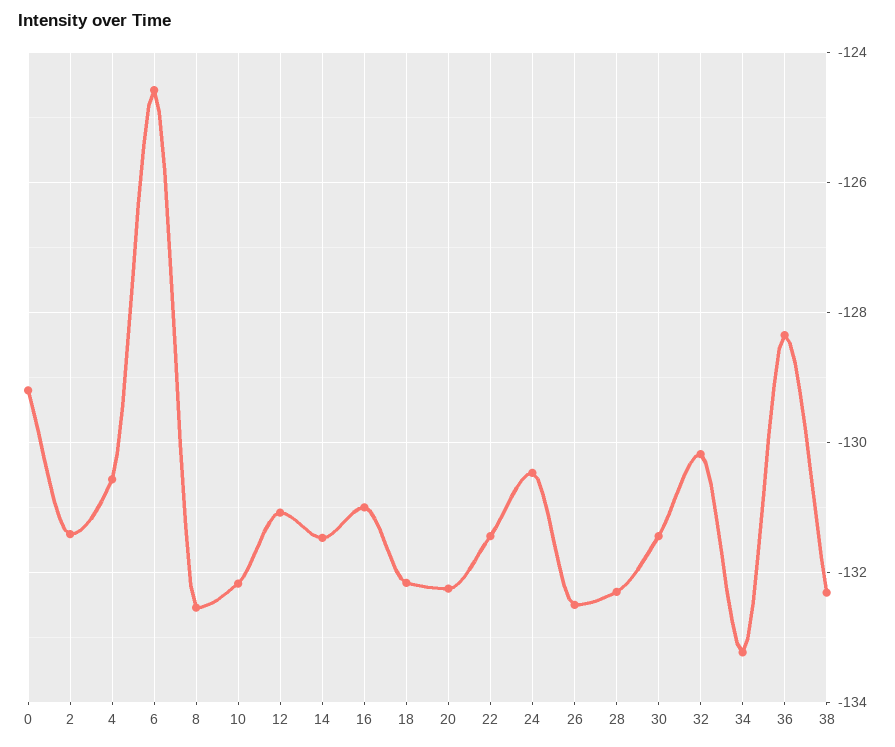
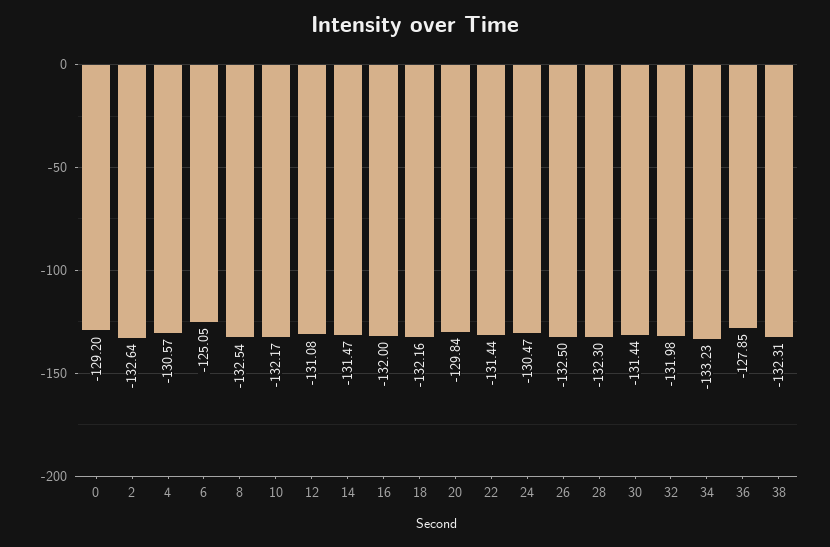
2: -131.4 -> -132.64
6: -124.6 -> -125.05
16: -131 -> -132
20: -132.2 -> -129.84
32: -130.2 -> -131.98
36: -128.4 -> -127.85

